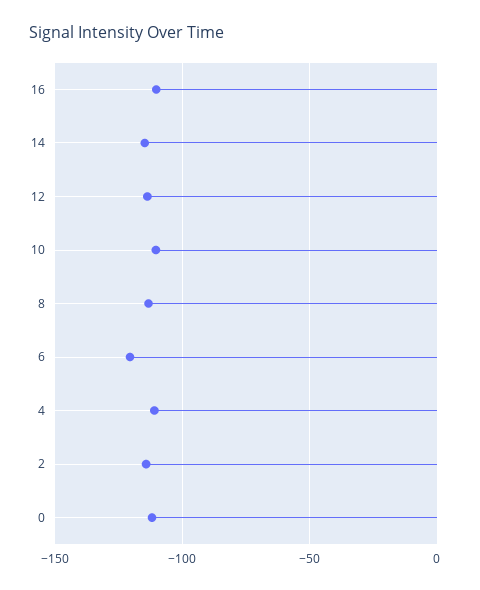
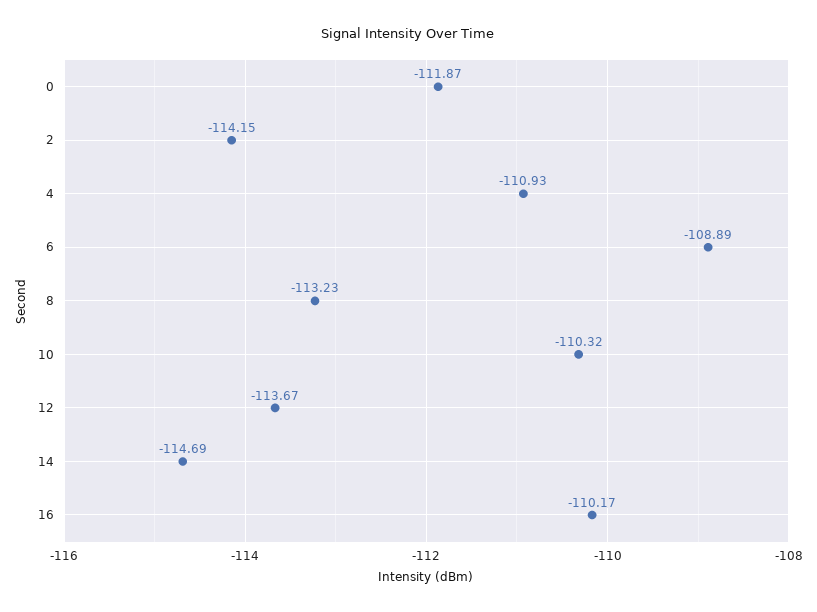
6: -120 -> -108.89

